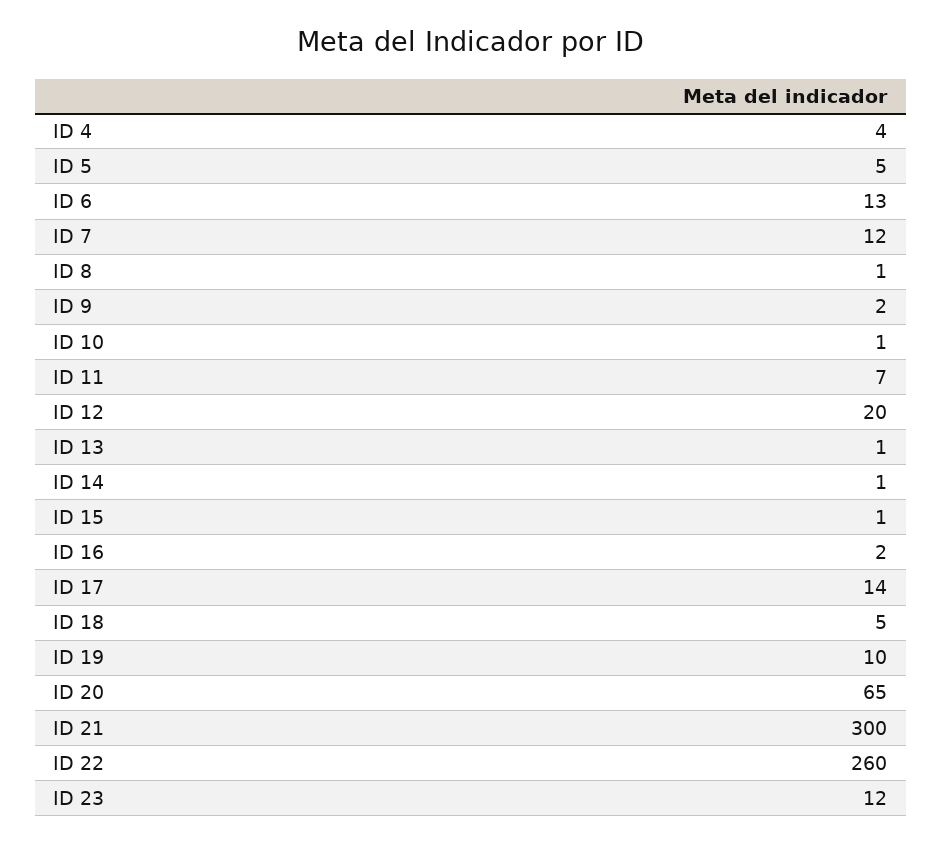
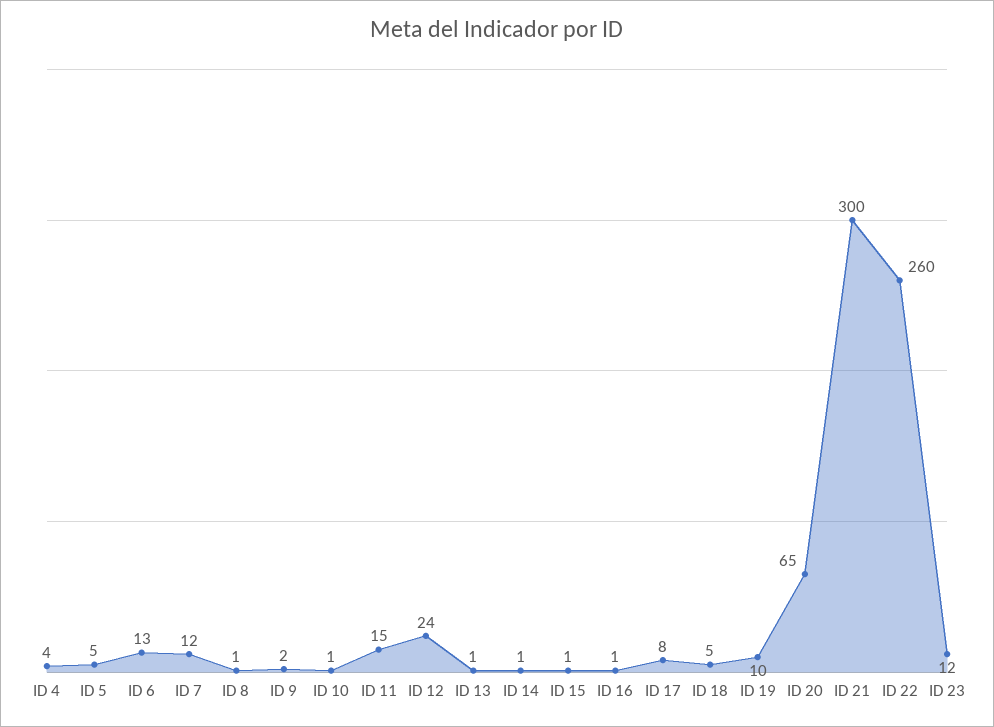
ID 11: 7 -> 15
ID 12: 20 -> 24
ID 16: 2 -> 1
ID 17: 14 -> 8

